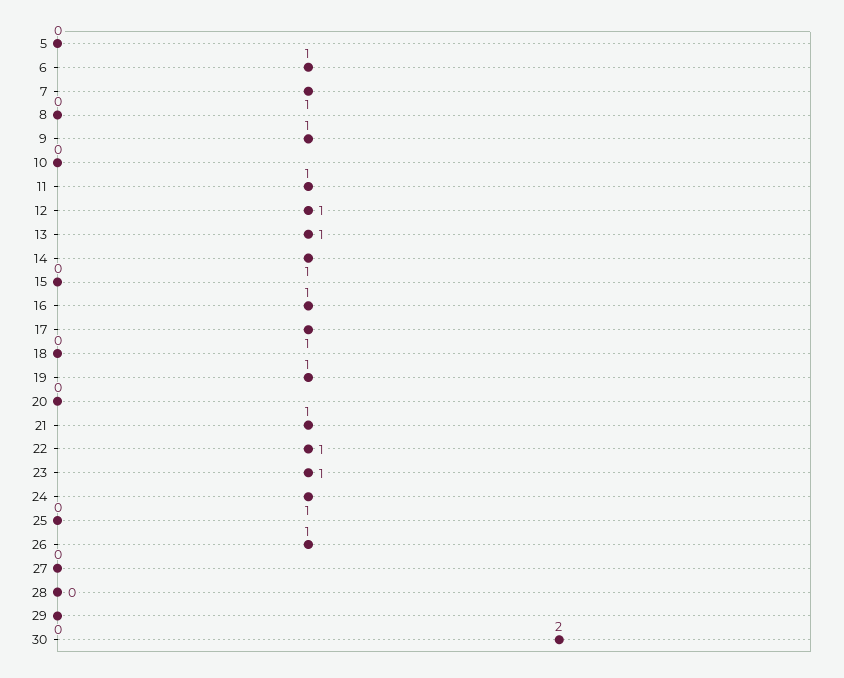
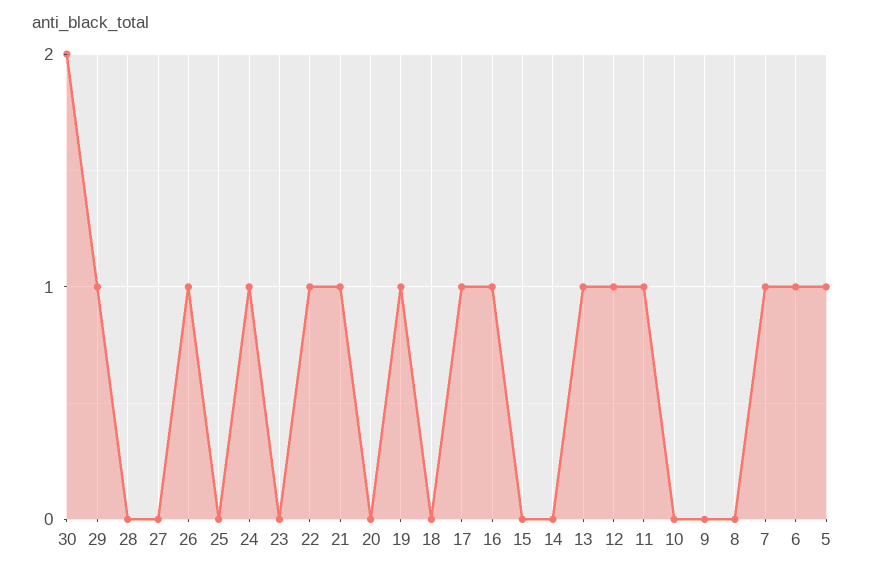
5: 0 -> 1
9: 1 -> 0
14: 1 -> 0
23: 1 -> 0
29: 0 -> 1

